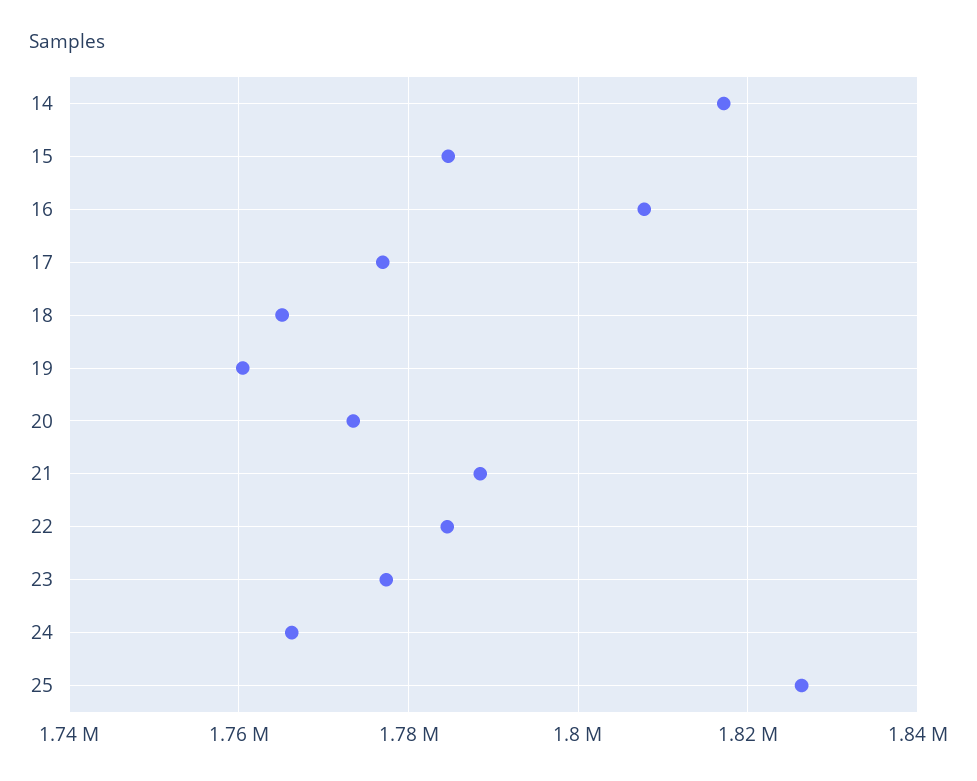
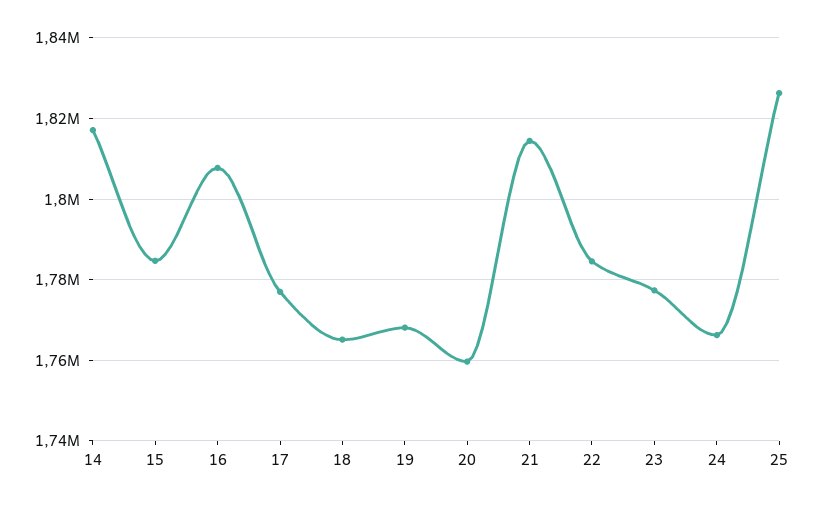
19: 1760000 -> 1768000
20: 1774000 -> 1760000
21: 1788000 -> 1814000

